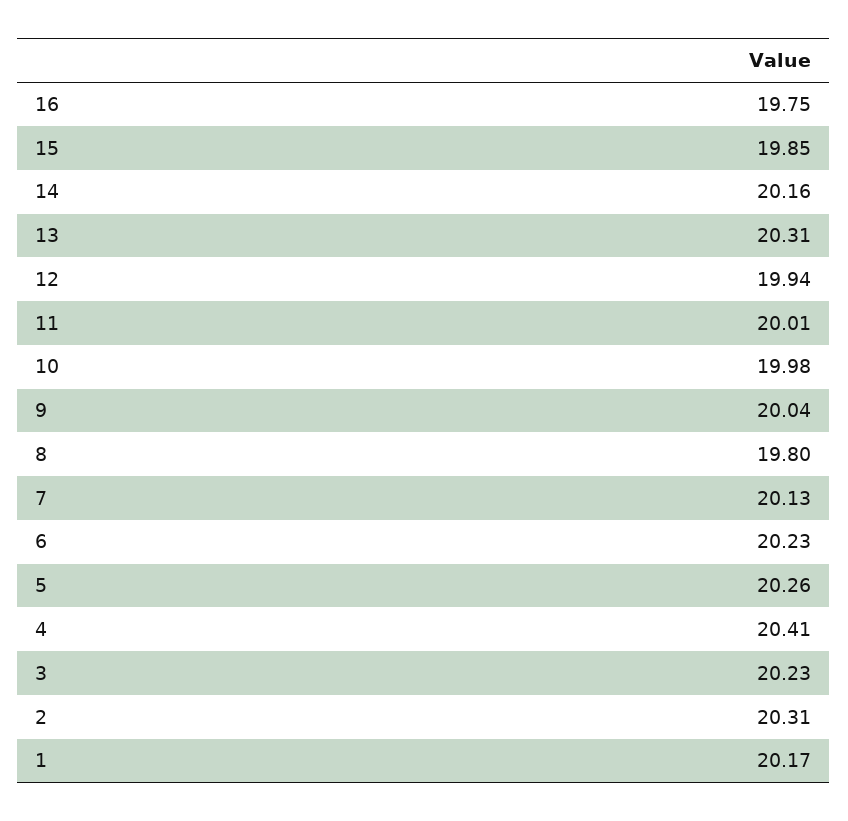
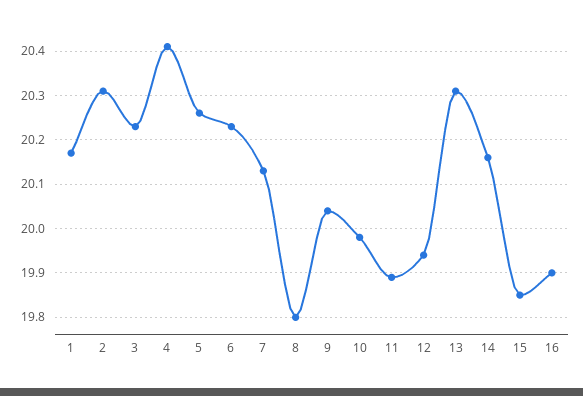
16: 19.75 -> 19.9
11: 20.01 -> 19.9

